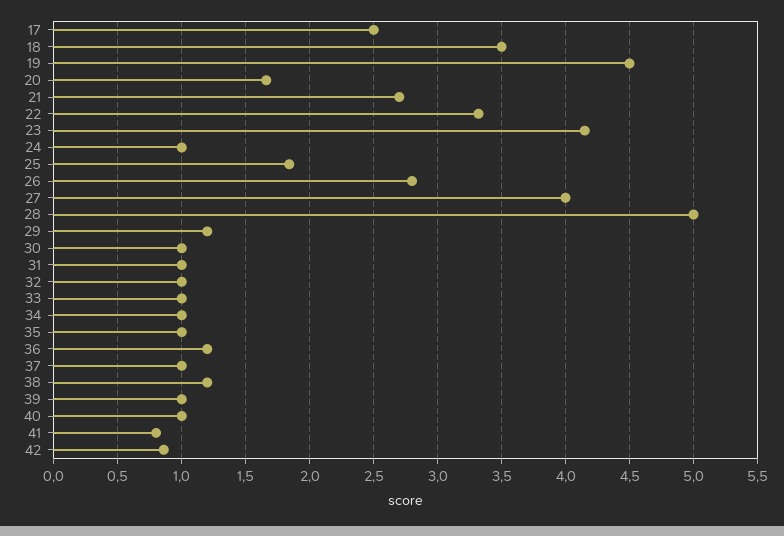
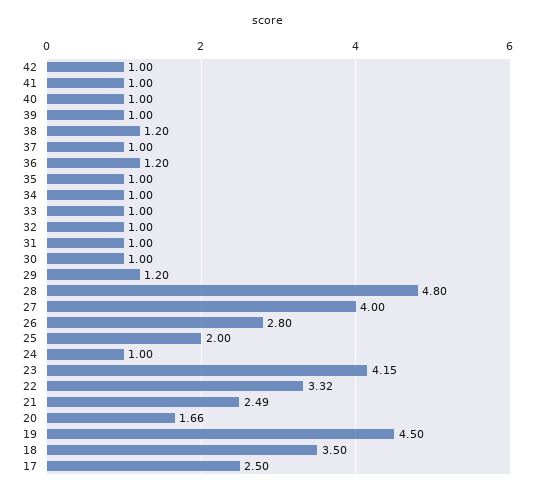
21: 2.7 -> 2.49
25: 1.85 -> 2
28: 5 -> 4.8
41: 0.8 -> 1
42: 0.85 -> 1

